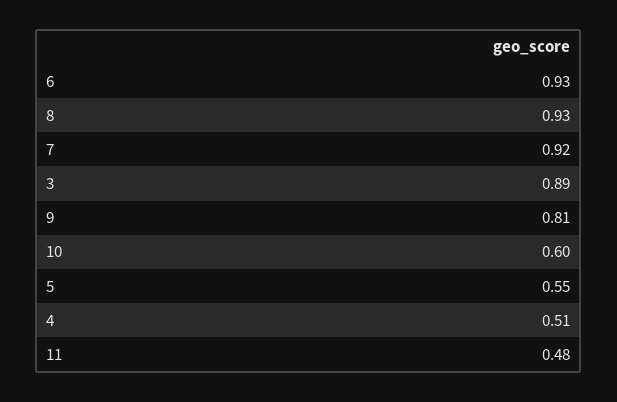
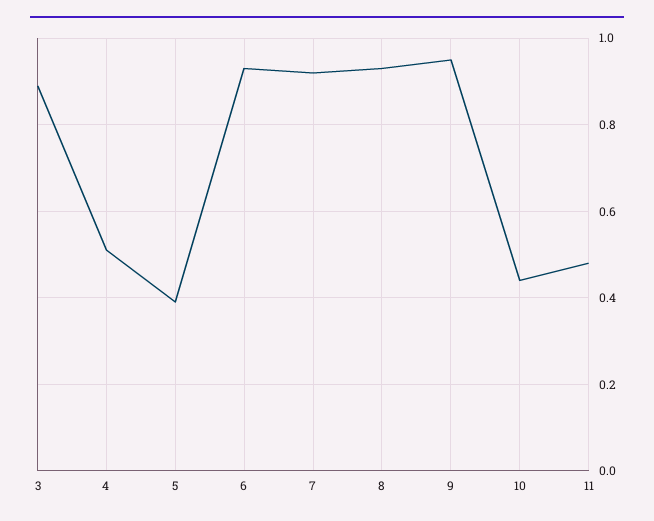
9: 0.81 -> 0.95
10: 0.6 -> 0.45
5: 0.55 -> 0.4

